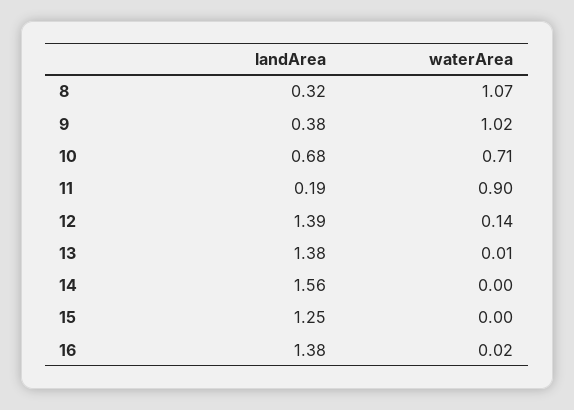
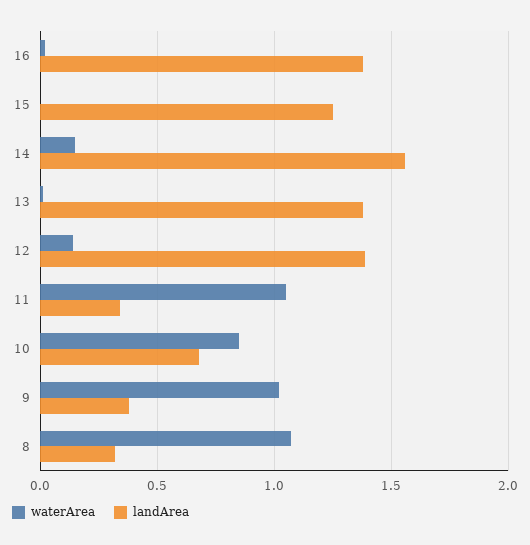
waterArea, 10: 0.71 -> 0.85
landArea, 11: 0.19 -> 0.35
waterArea, 11: 0.9 -> 1.05
waterArea, 14: 0 -> 0.15

